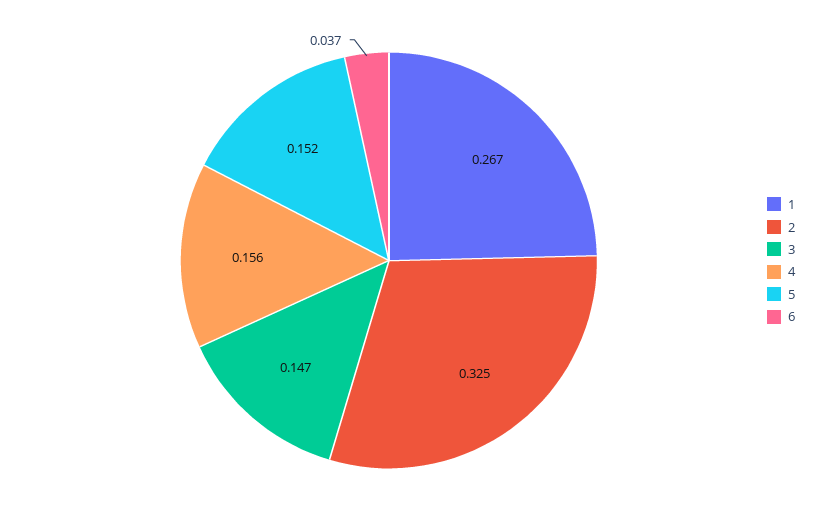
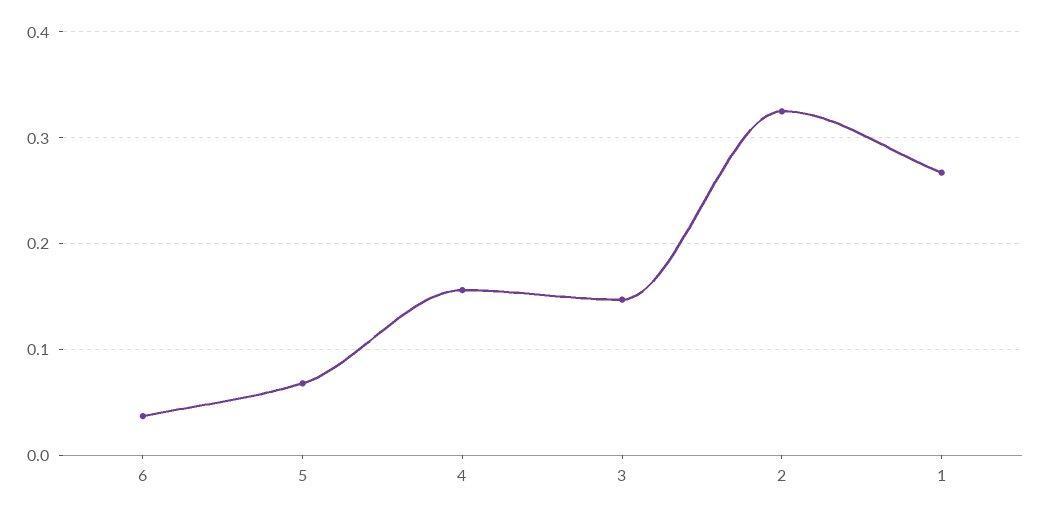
5: 0.152 -> 0.07

